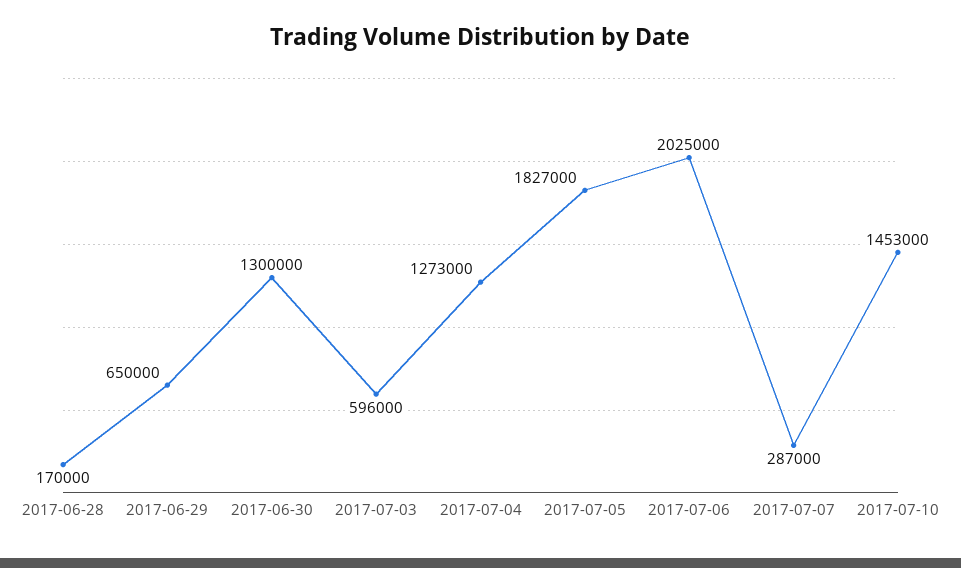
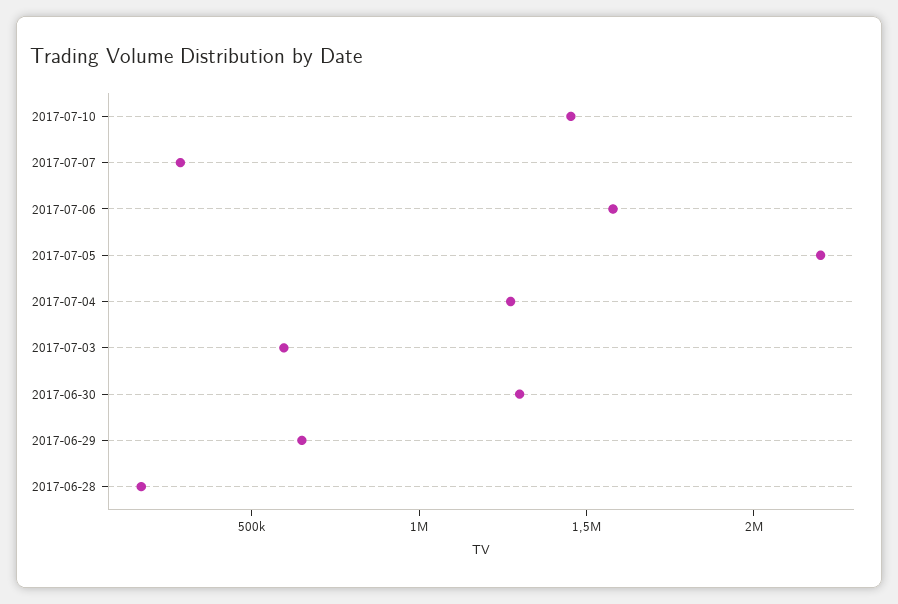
2017-07-05: 1827000 -> 2200000
2017-07-06: 2025000 -> 1600000

